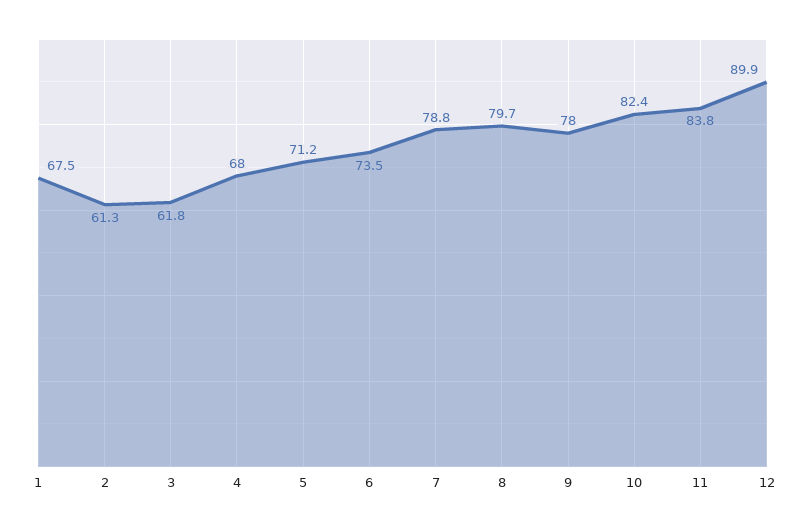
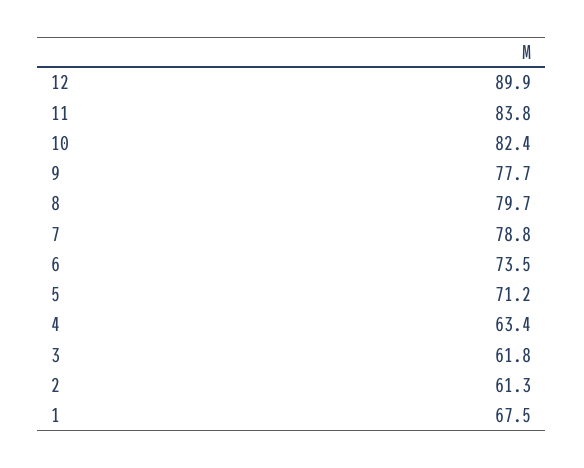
4: 68 -> 63.4
9: 78 -> 77.7

